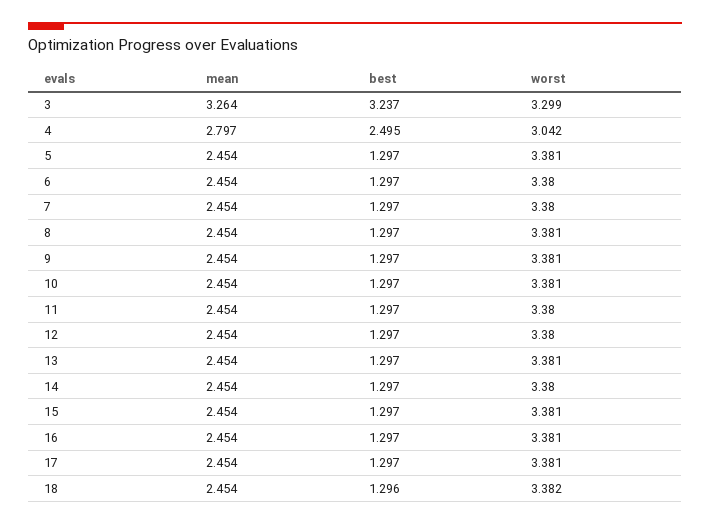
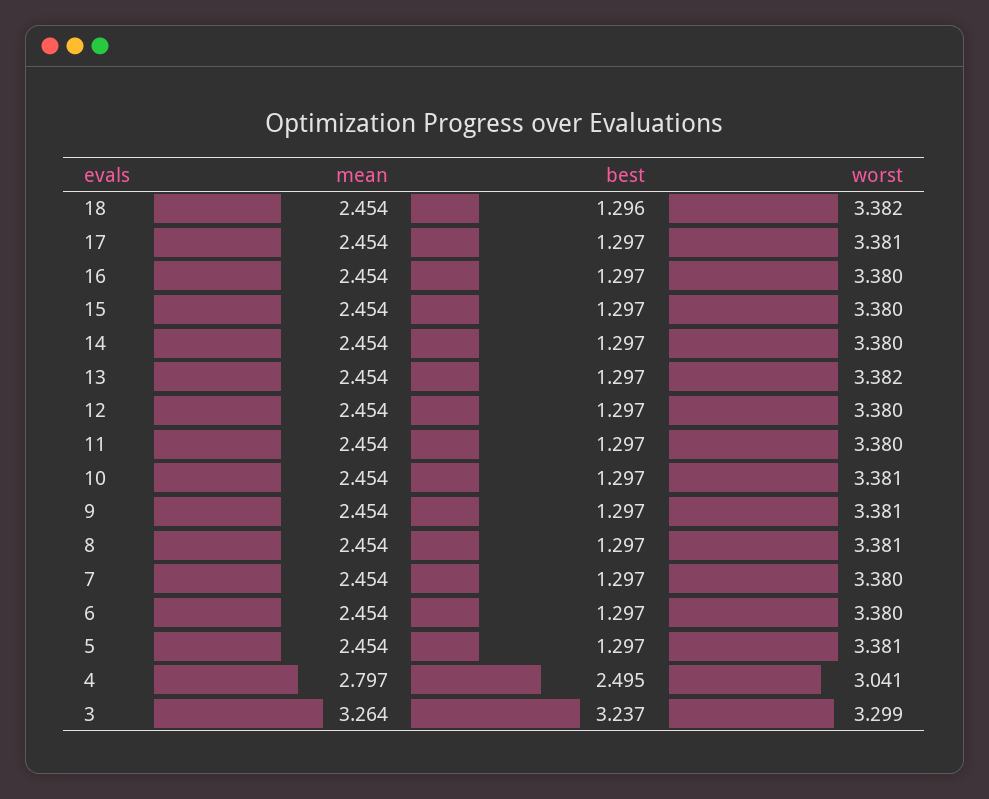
worst, 4: 3.042 -> 3.041
worst, 13: 3.381 -> 3.382
worst, 15: 3.381 -> 3.38
worst, 16: 3.381 -> 3.38

